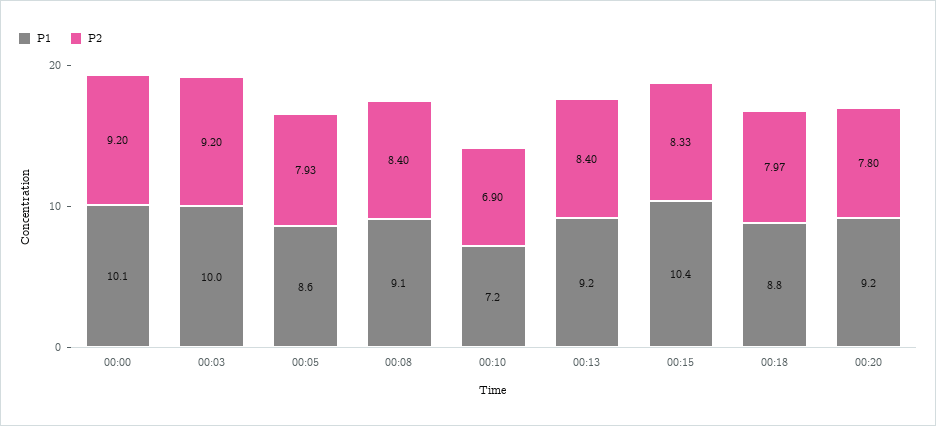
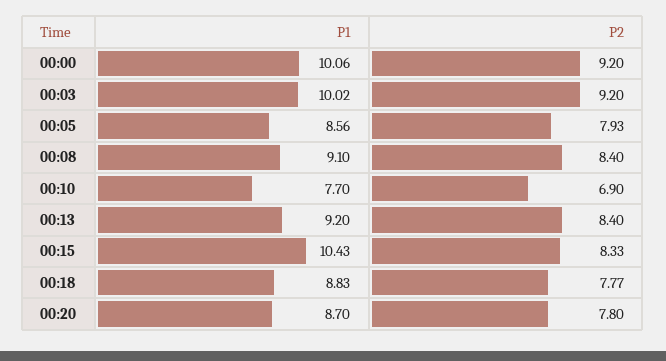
P1, 00:10: 7.2 -> 7.7
P2, 00:18: 7.97 -> 7.77
P1, 00:20: 9.2 -> 8.7

